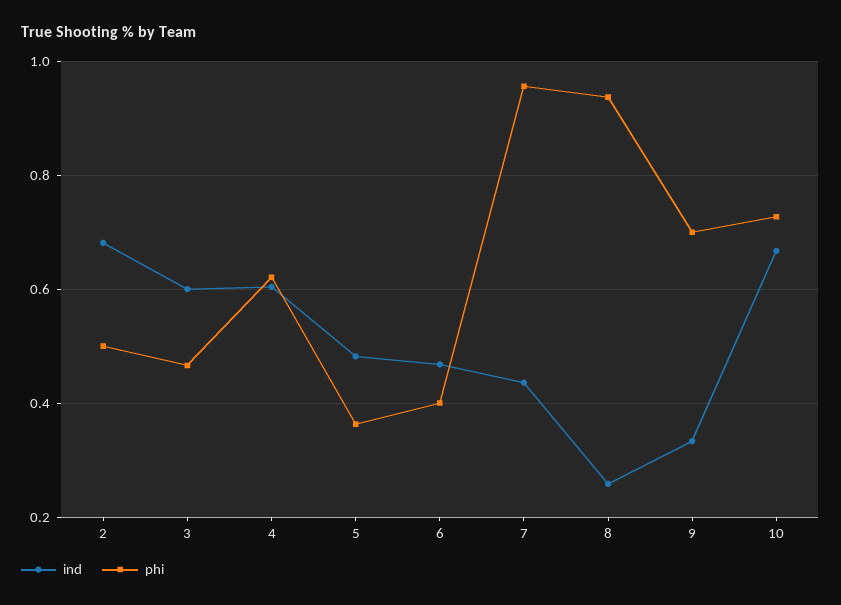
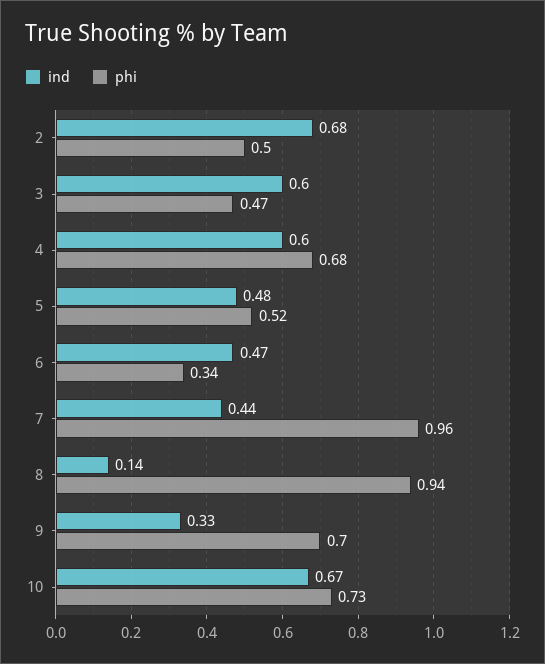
phi, 4: 0.62 -> 0.68
phi, 5: 0.36 -> 0.52
phi, 6: 0.4 -> 0.34
ind, 8: 0.26 -> 0.14

